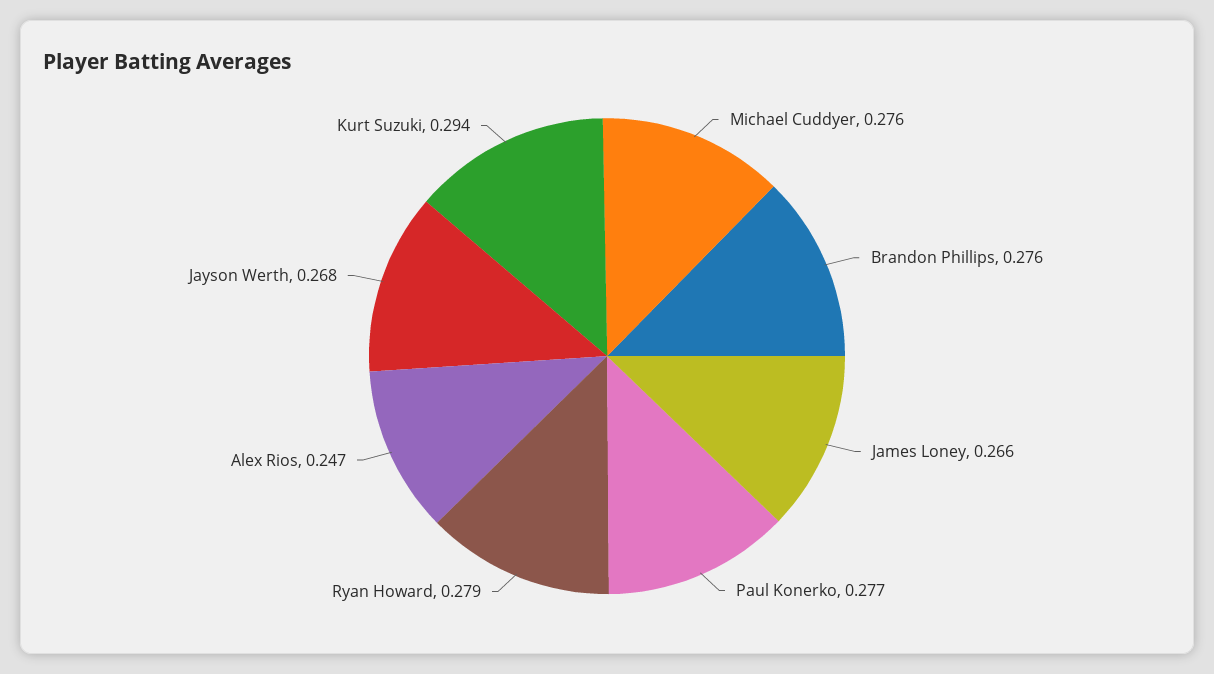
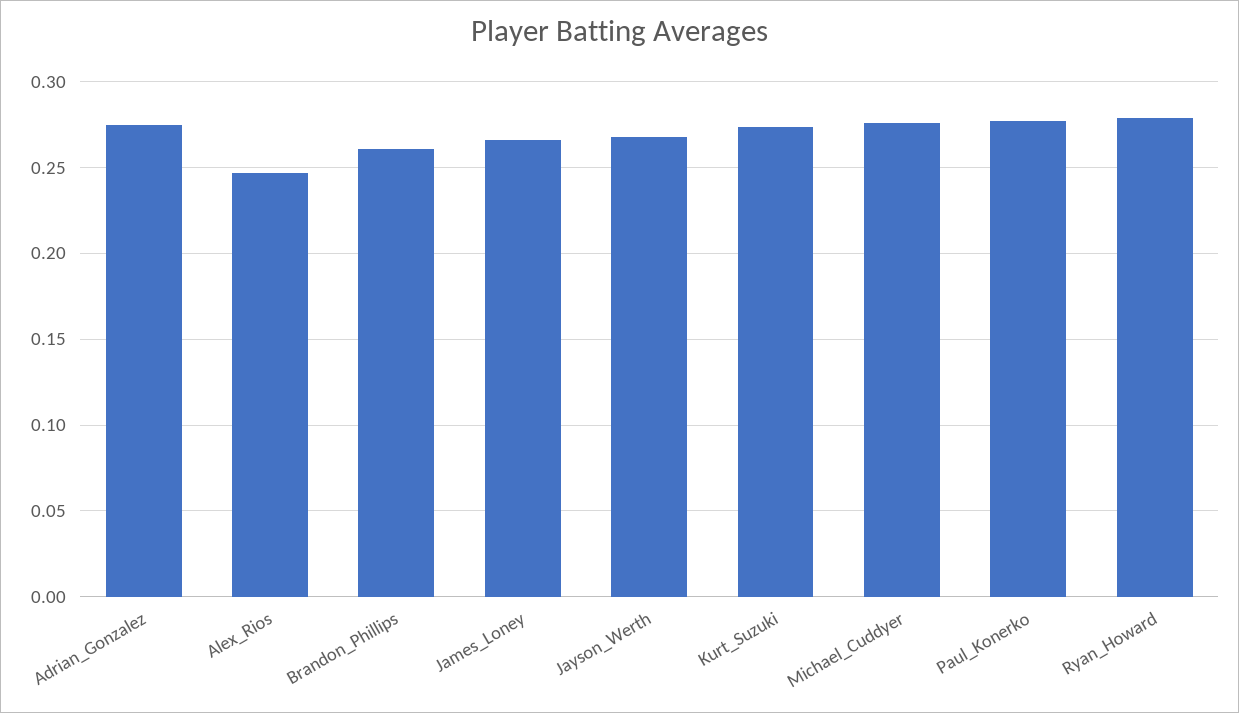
Brandon Phillips: 0.276 -> 0.26
Kurt Suzuki: 0.294 -> 0.275
Adrian_Gonzalez: none -> 0.275

